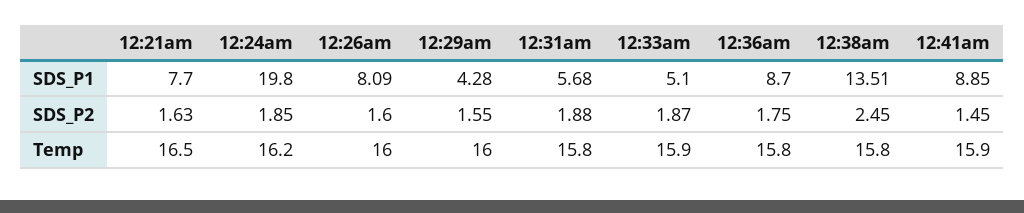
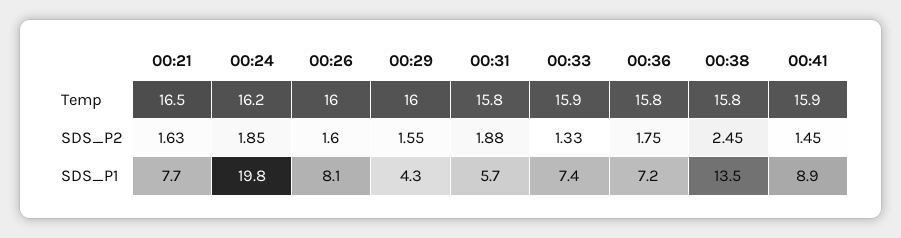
12:33am, SDS_P1: 5.1 -> 7.4
12:36am, SDS_P1: 8.7 -> 7.2
12:33am, SDS_P2: 1.87 -> 1.33

